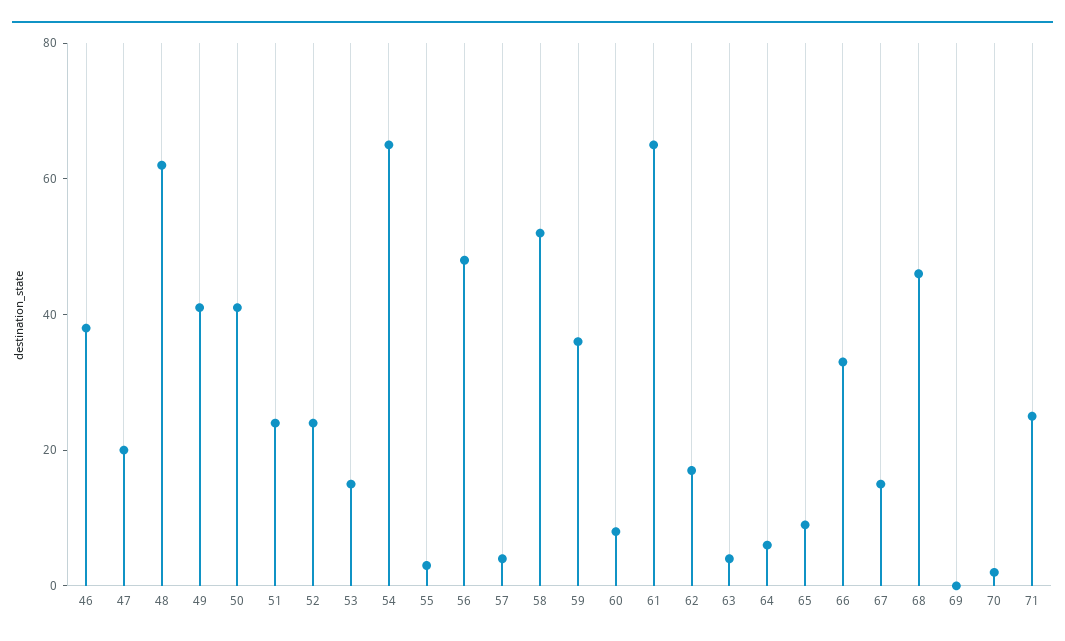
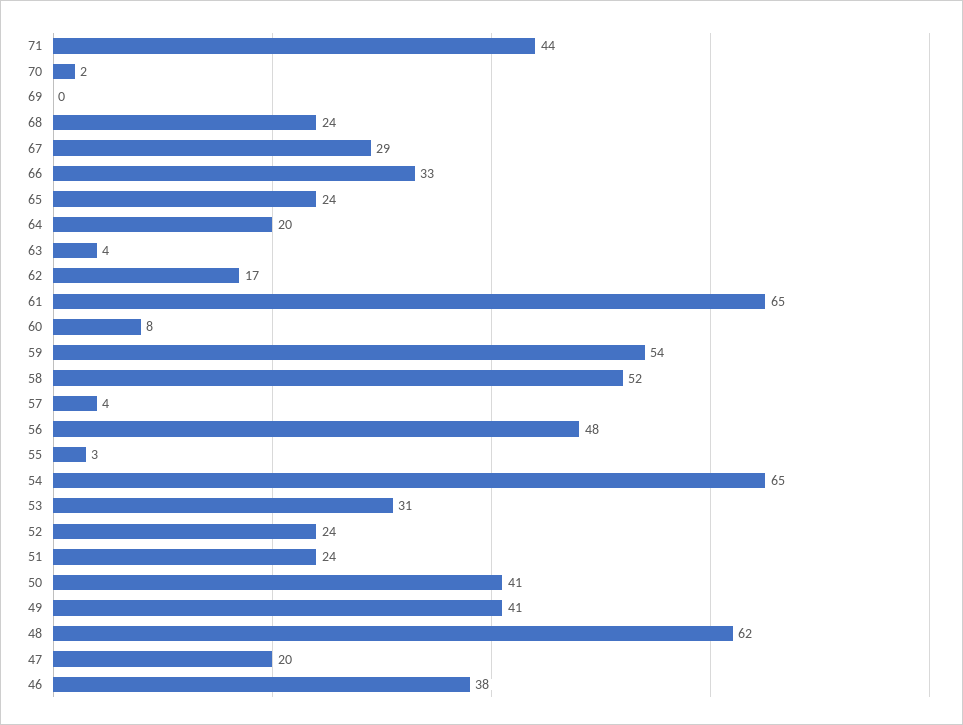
53: 15 -> 31
59: 35 -> 54
64: 5 -> 20
65: 10 -> 24
67: 15 -> 29
68: 45 -> 24
71: 25 -> 44

